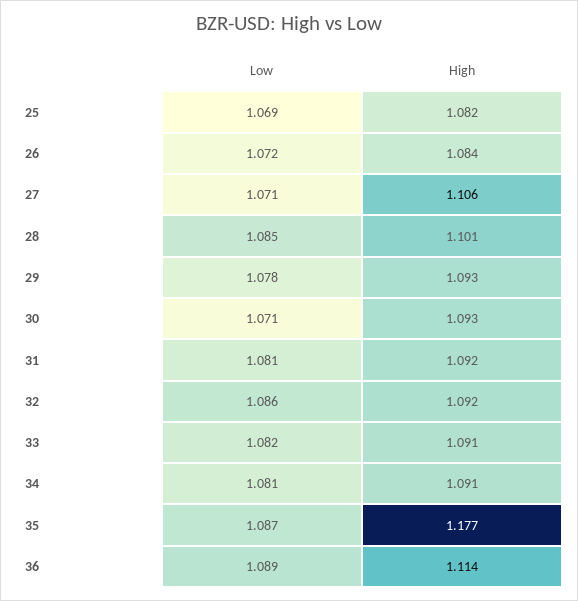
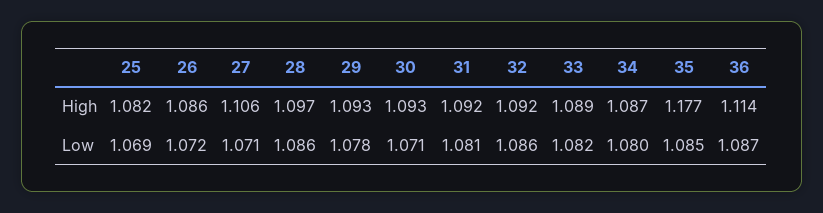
High, 26: 1.084 -> 1.086
Low, 28: 1.085 -> 1.086
High, 28: 1.101 -> 1.097
High, 33: 1.091 -> 1.089
Low, 34: 1.081 -> 1.08
High, 34: 1.091 -> 1.087
Low, 35: 1.087 -> 1.085
Low, 36: 1.089 -> 1.087

